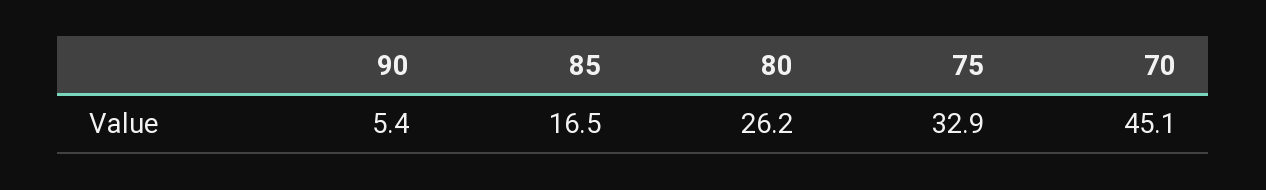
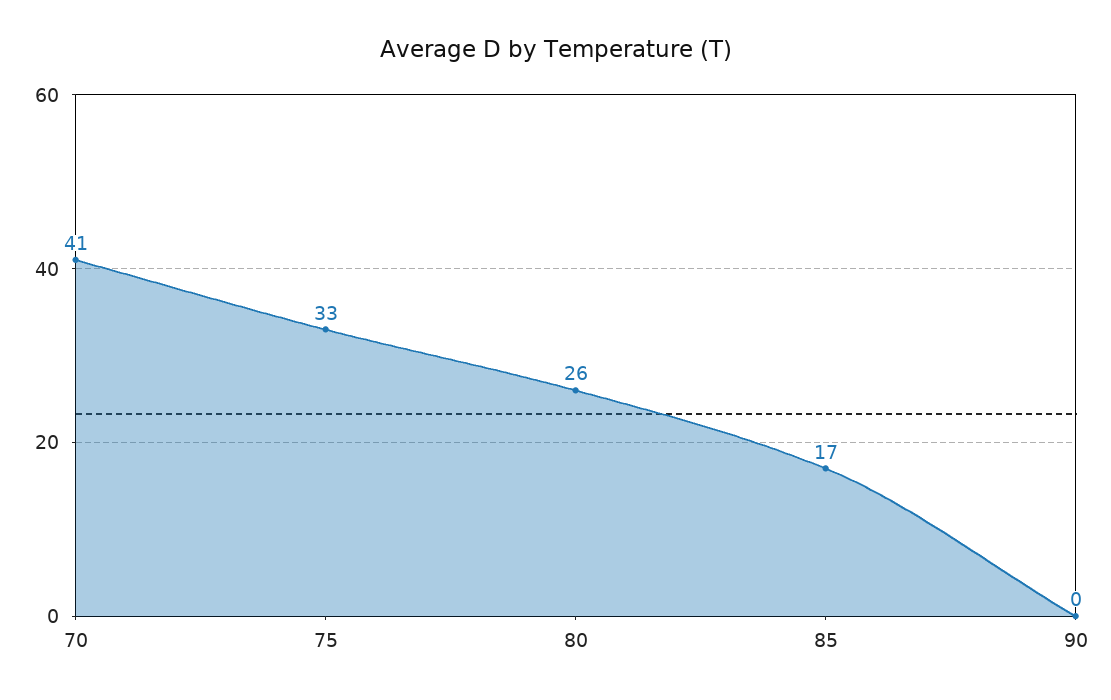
90: 5.4 -> 0
70: 45.1 -> 41

